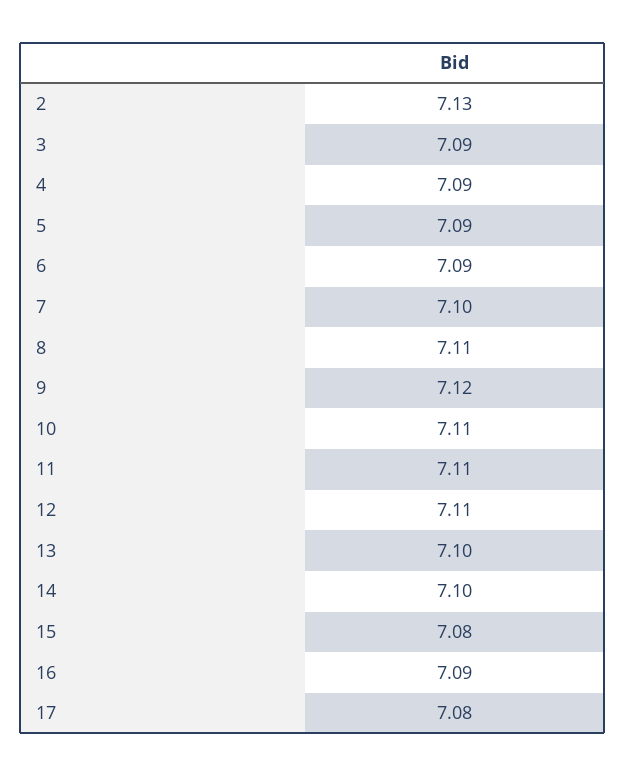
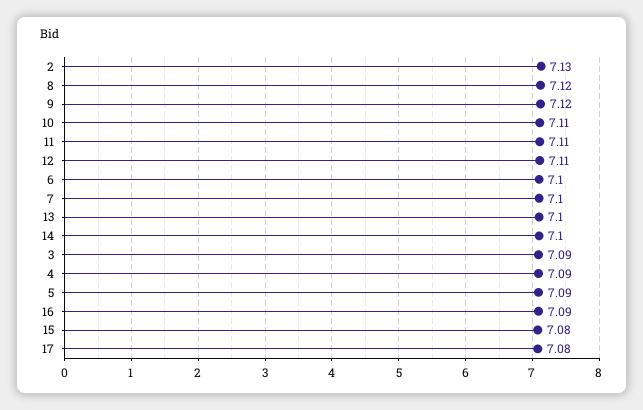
6: 7.09 -> 7.1
8: 7.11 -> 7.12

